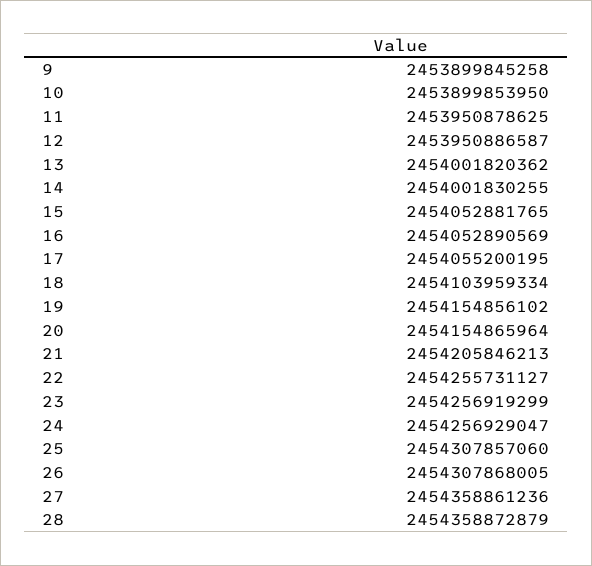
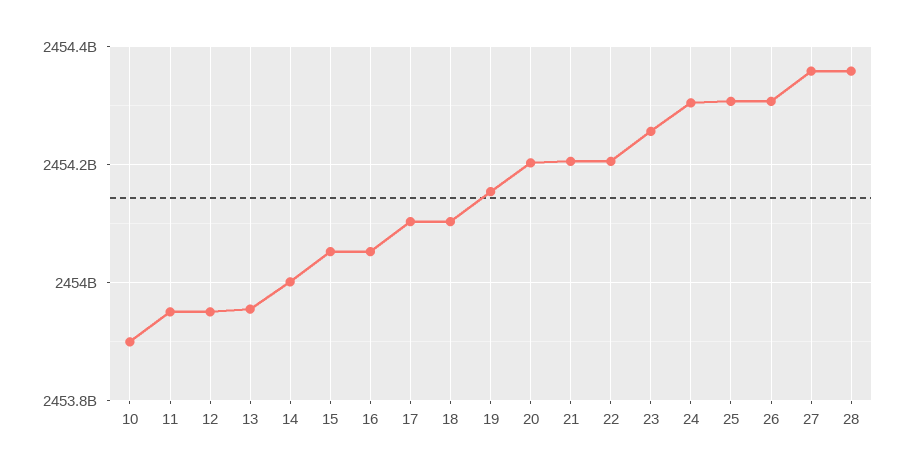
9: 2453899845258 -> none
13: 2454001820362 -> 2453960000000
17: 2454055200195 -> 2454100000000
20: 2454154865964 -> 2454200000000
22: 2454255731127 -> 2454200000000
24: 2454256929047 -> 2454300000000

